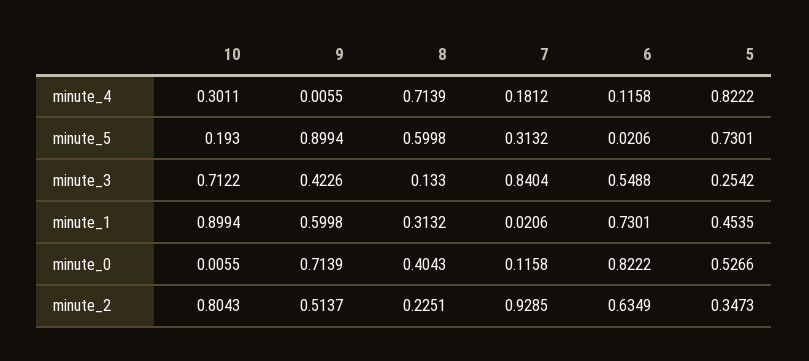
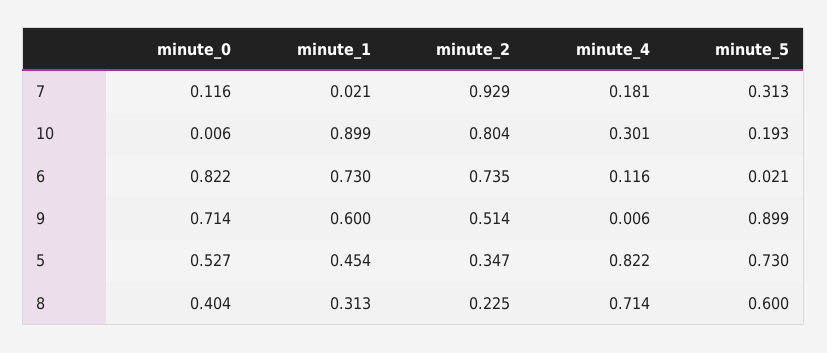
10, minute_3: 0.7122 -> none
9, minute_3: 0.4226 -> none
8, minute_3: 0.133 -> none
7, minute_3: 0.8404 -> none
6, minute_3: 0.5488 -> none
5, minute_3: 0.2542 -> none
6, minute_2: 0.6349 -> 0.735

